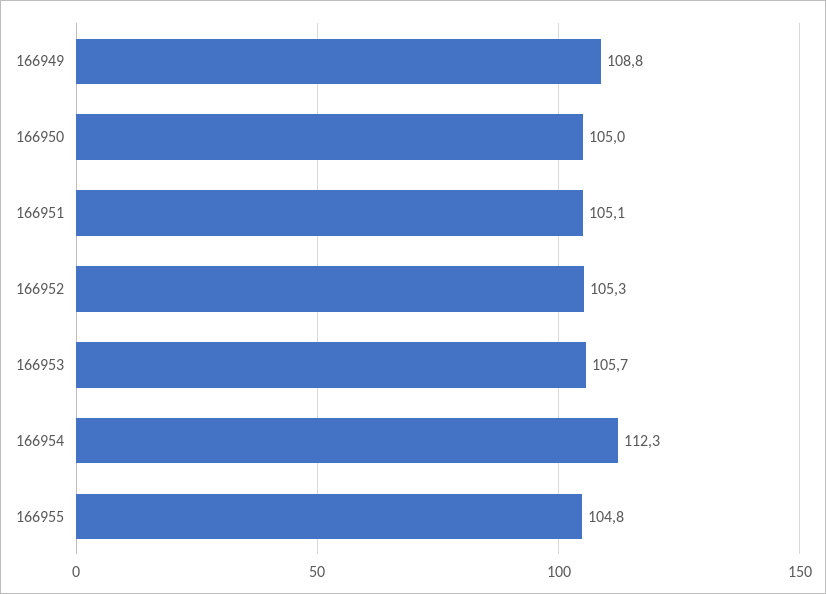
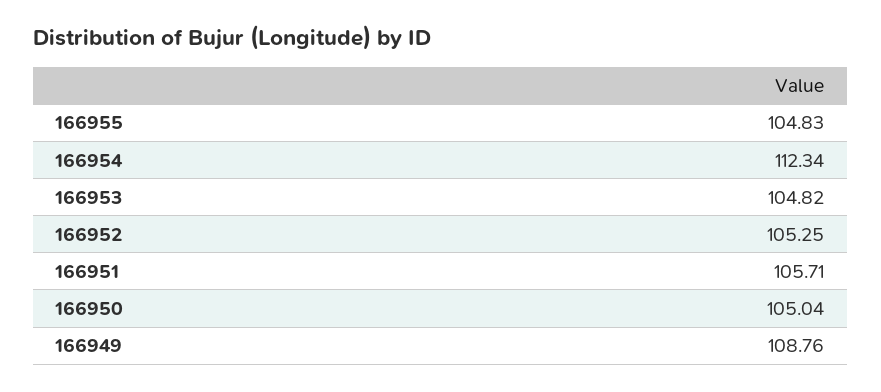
166951: 105.1 -> 105.71
166953: 105.7 -> 104.82

